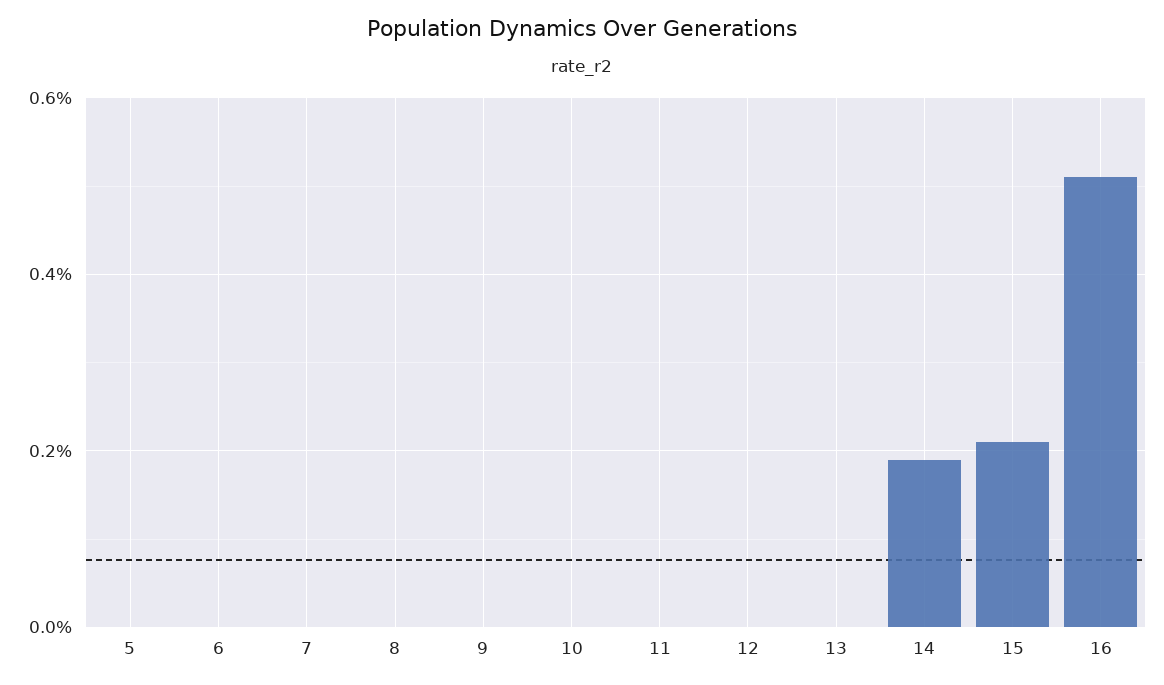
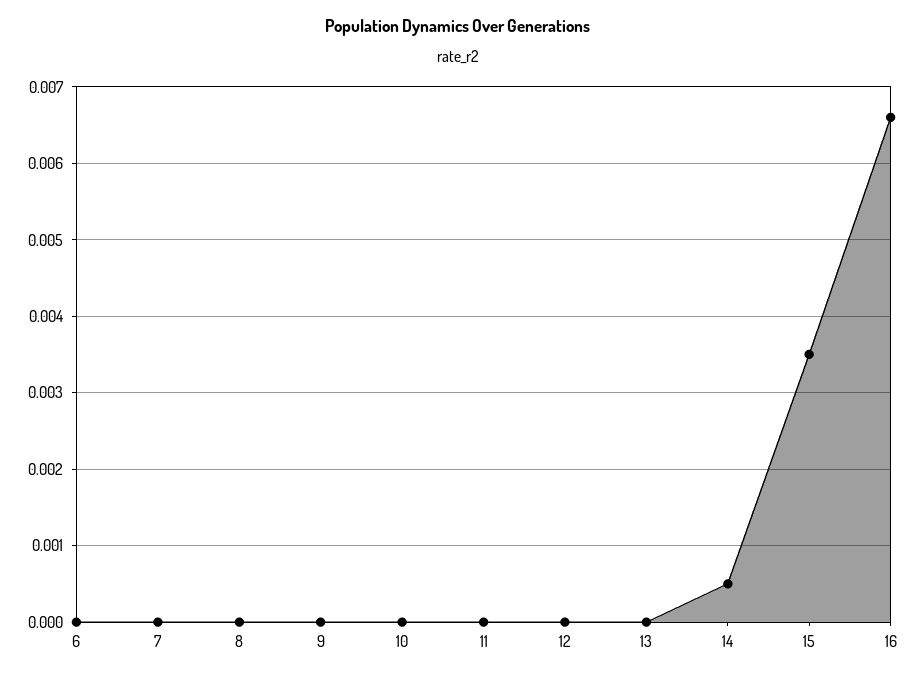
5: 0 -> none
14: 0.002 -> 0.0005
15: 0.002 -> 0.0035
16: 0.005 -> 0.0066

